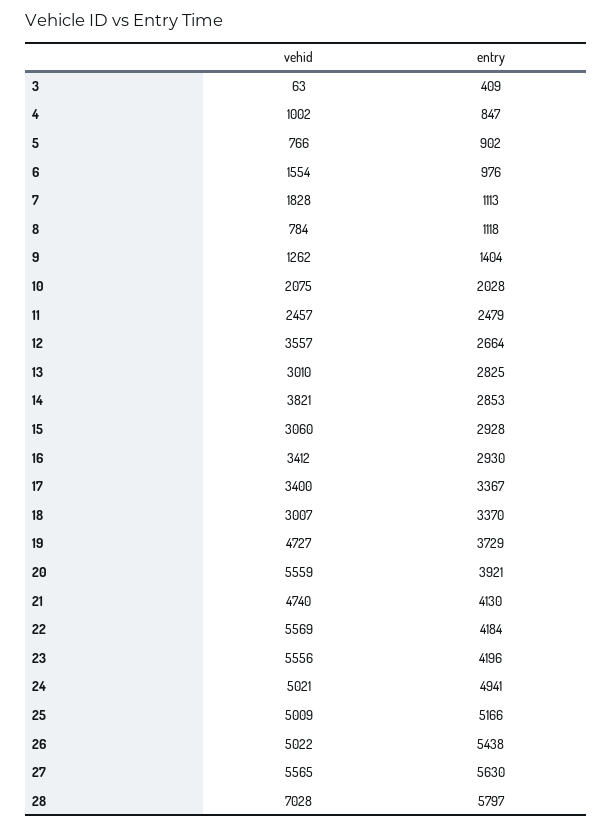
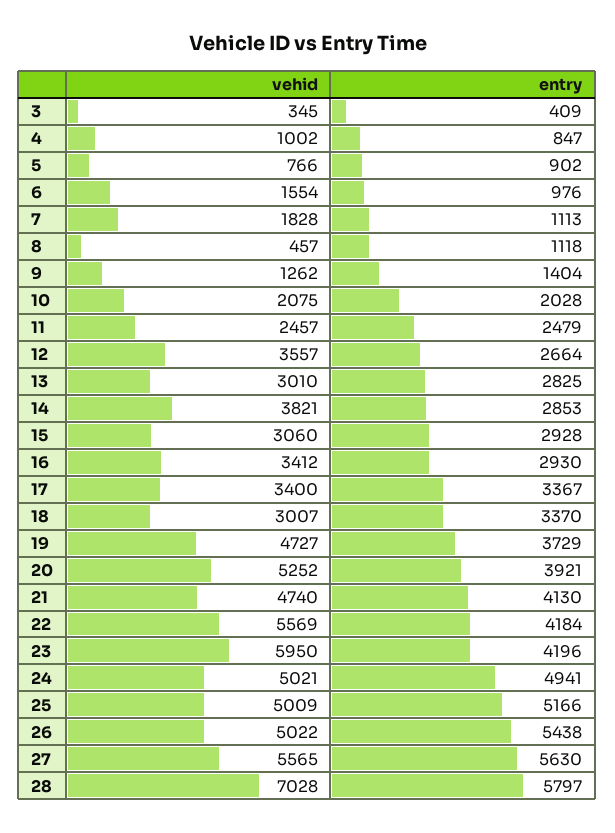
vehid, 3: 63 -> 345
vehid, 8: 784 -> 457
vehid, 20: 5559 -> 5252
vehid, 23: 5556 -> 5950

